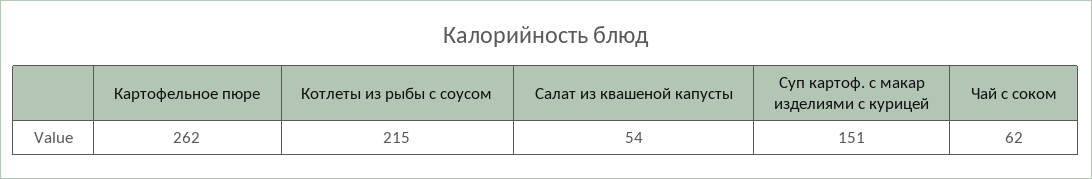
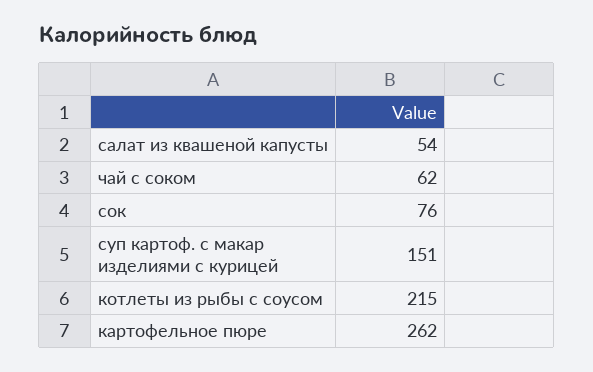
сок: none -> 76

